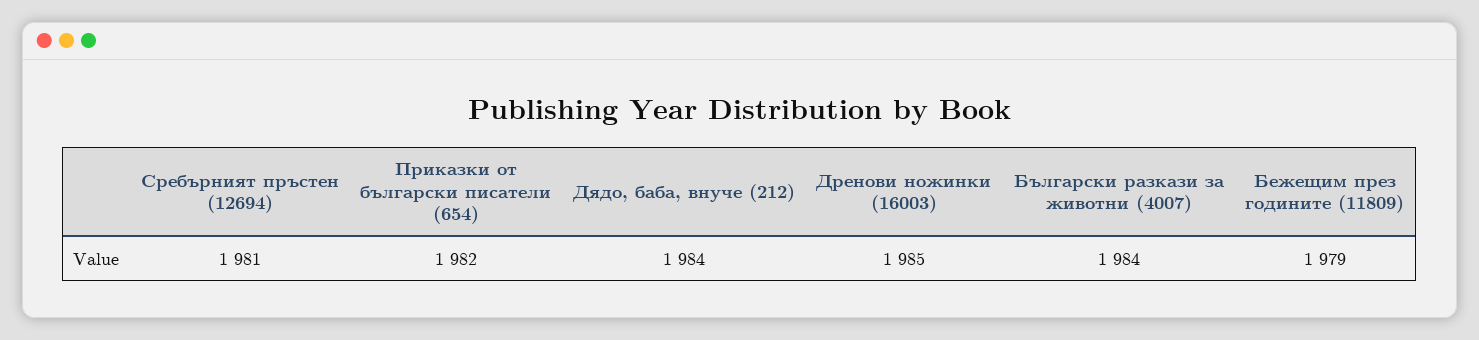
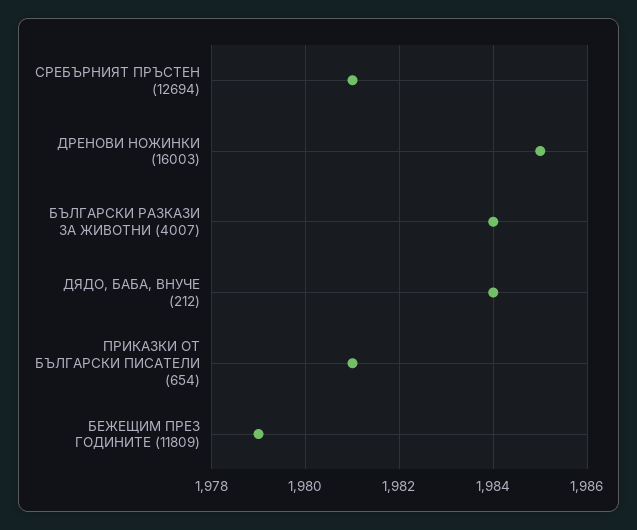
Приказки от български писатели (654): 1982 -> 1981

